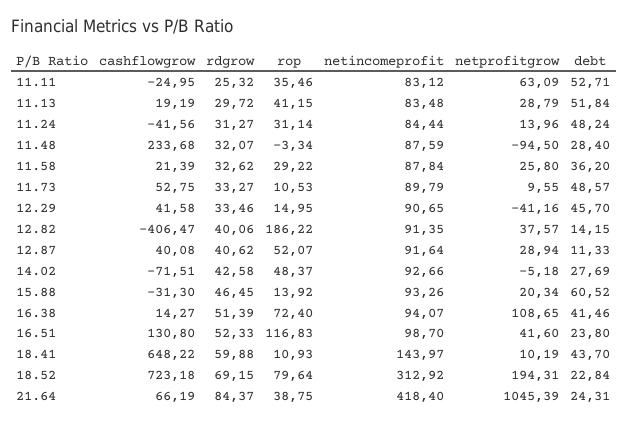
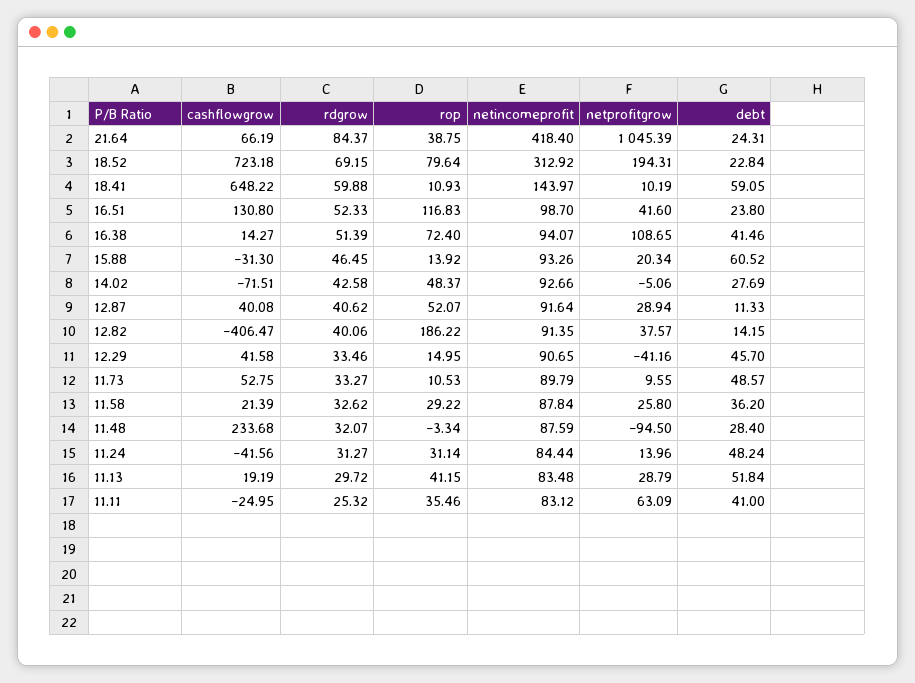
debt, 11.11: 52.71 -> 41
netprofitgrow, 14.02: -5.18 -> -5.06
debt, 18.41: 43.7 -> 59.05

